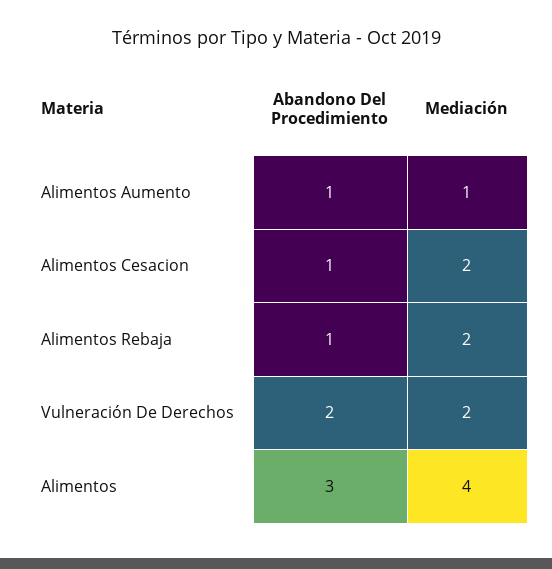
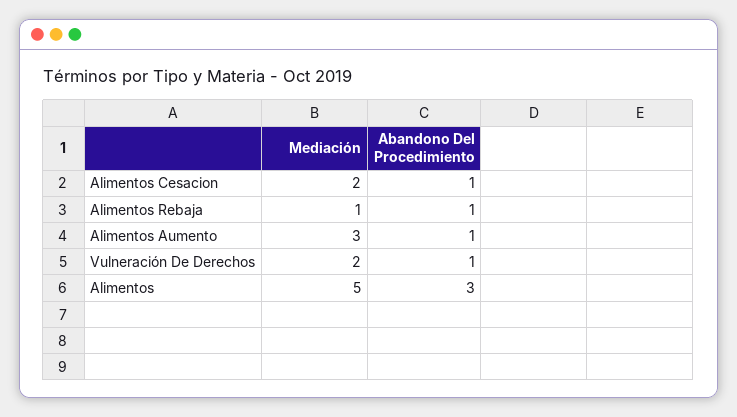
Mediación, Alimentos Aumento: 1 -> 3
Mediación, Alimentos Rebaja: 2 -> 1
Abandono Del Procedimiento, Vulneración De Derechos: 2 -> 1
Mediación, Alimentos: 4 -> 5

